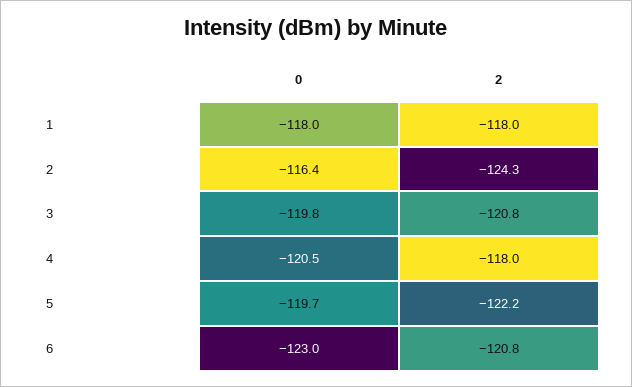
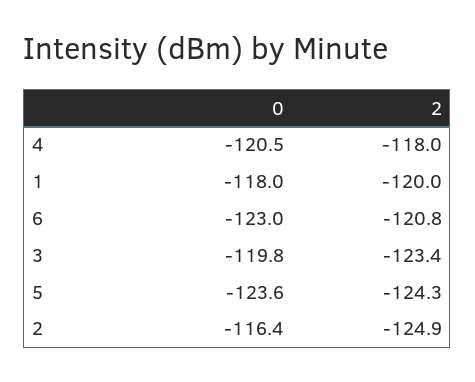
2, 1: -118 -> -120
2, 2: -124.3 -> -124.9
2, 3: -120.8 -> -123.4
0, 5: -119.7 -> -123.6
2, 5: -122.2 -> -124.3

